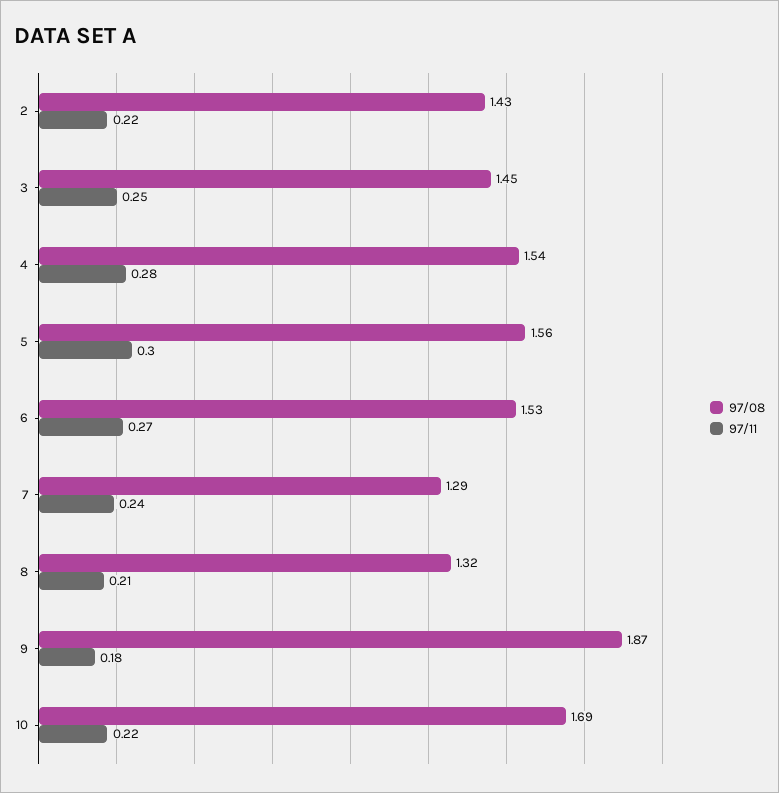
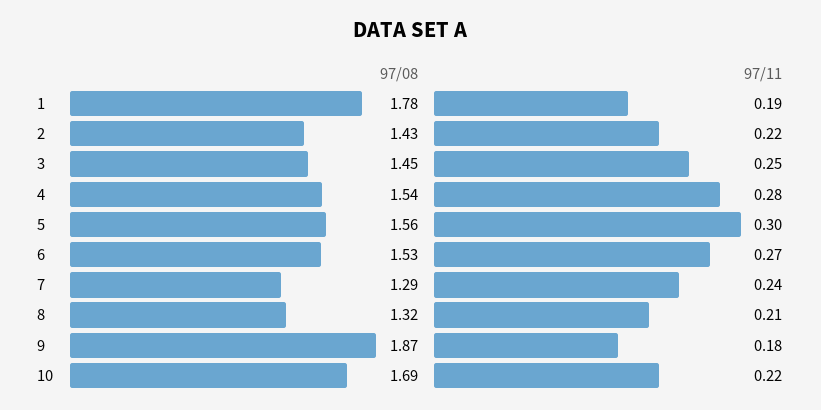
97/08, 1: none -> 1.78
97/11, 1: none -> 0.19

